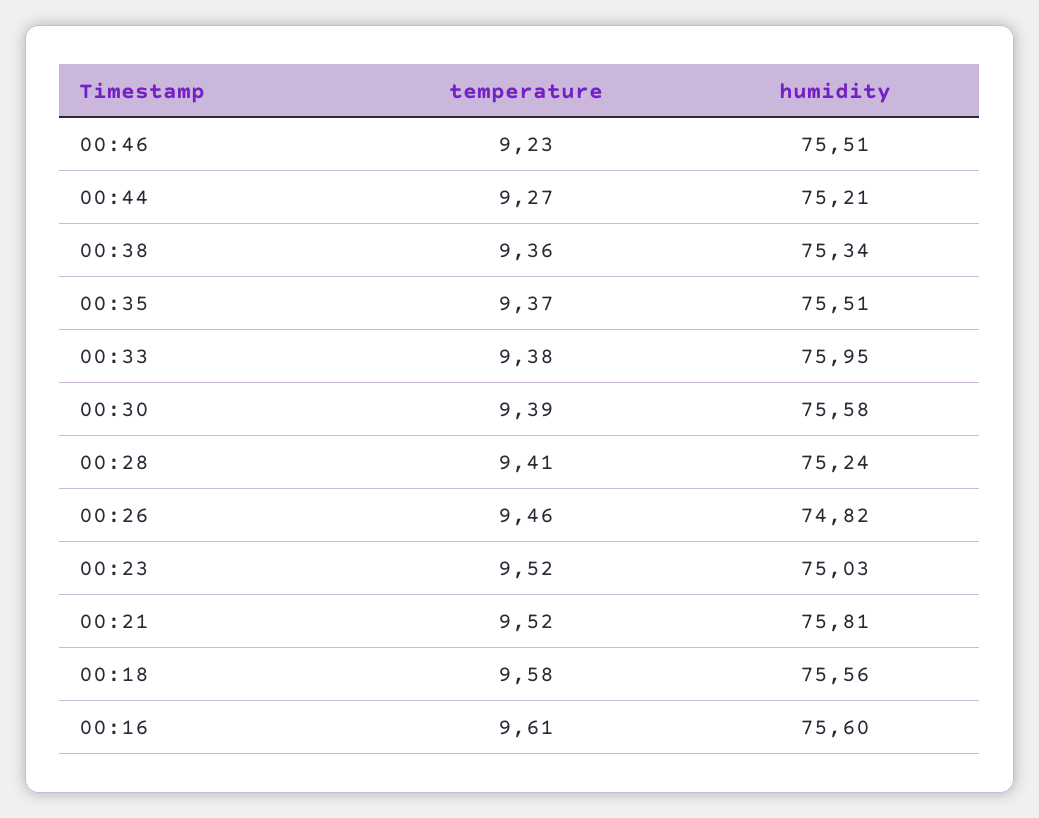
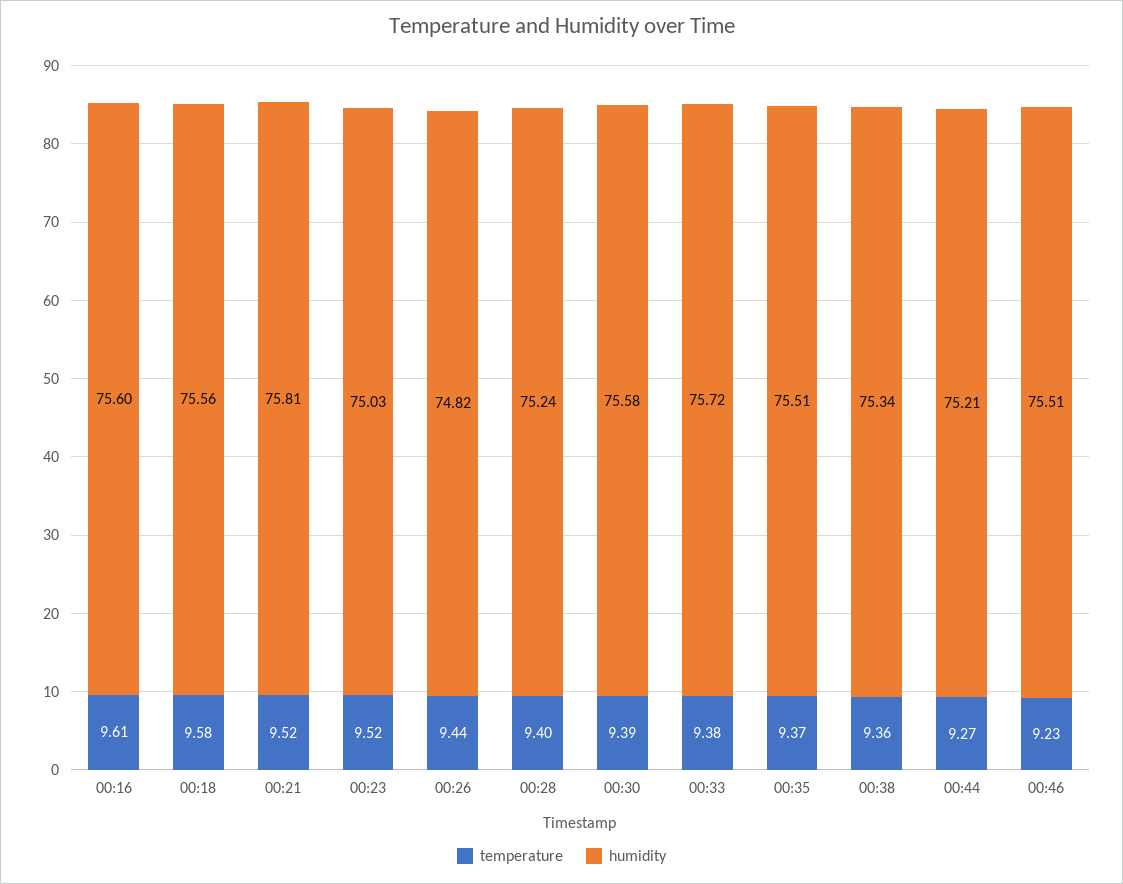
humidity, 00:33: 75.95 -> 75.72
temperature, 00:28: 9.41 -> 9.4
temperature, 00:26: 9.46 -> 9.44

